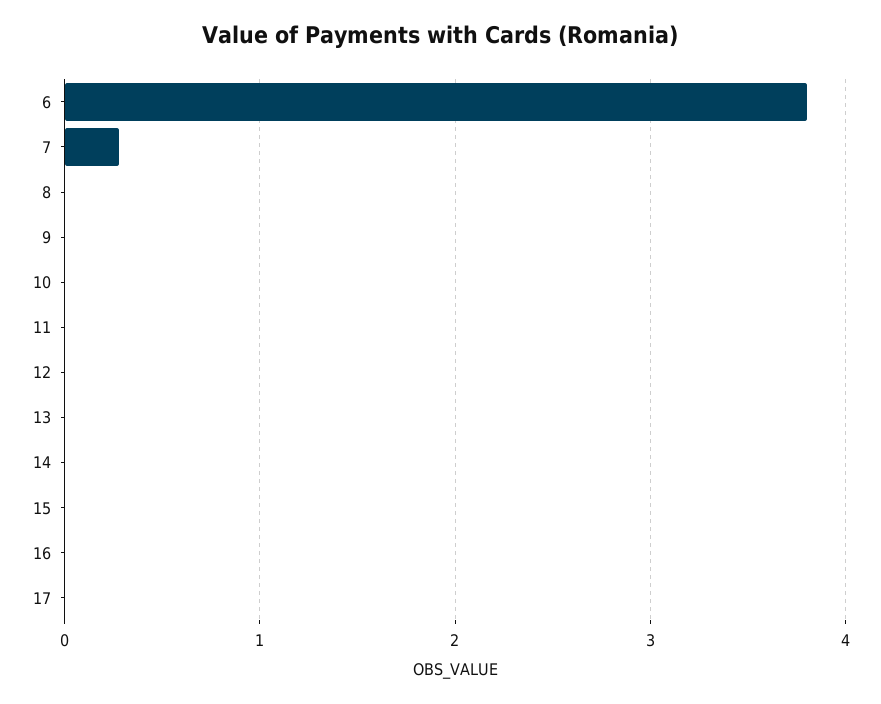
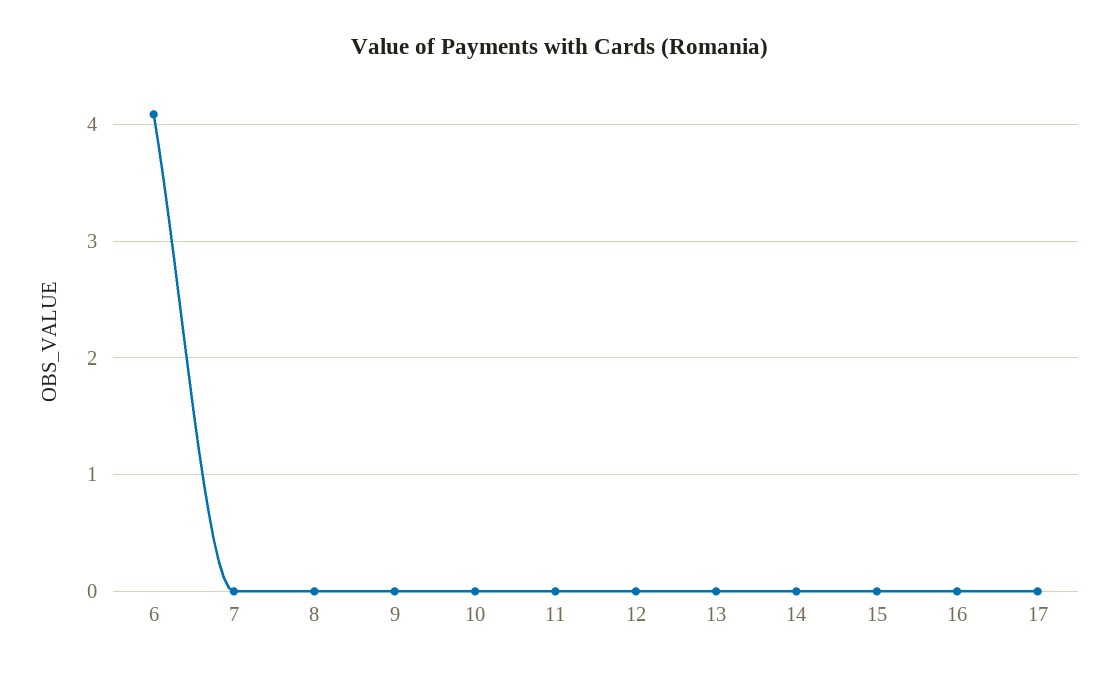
6: 3.8 -> 4.1
7: 0.3 -> 0

